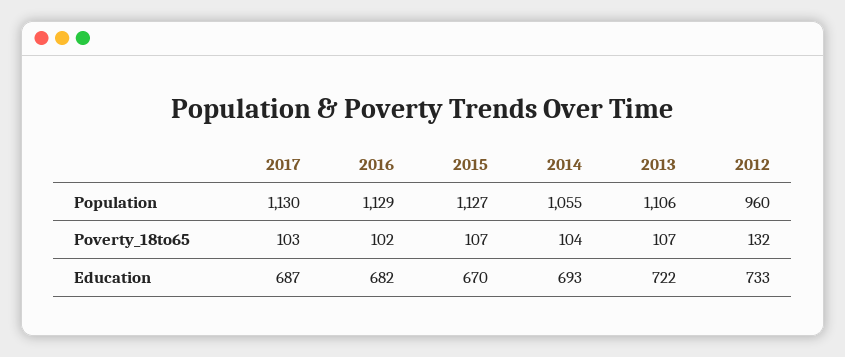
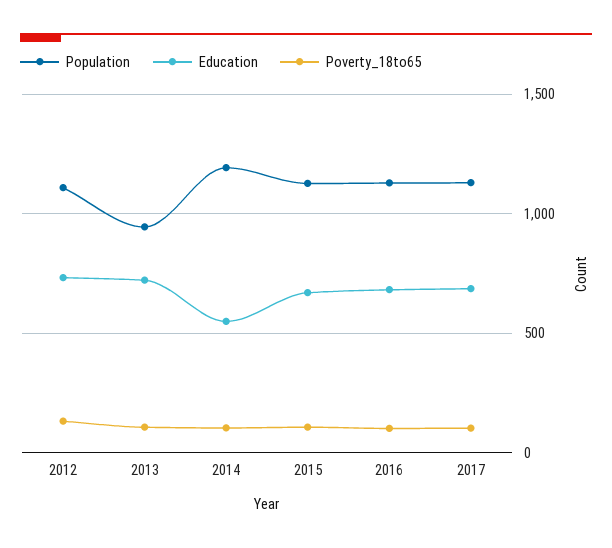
Population, 2014: 1055 -> 1200
Population, 2013: 1106 -> 950
Population, 2012: 960 -> 1100
Education, 2014: 693 -> 550

